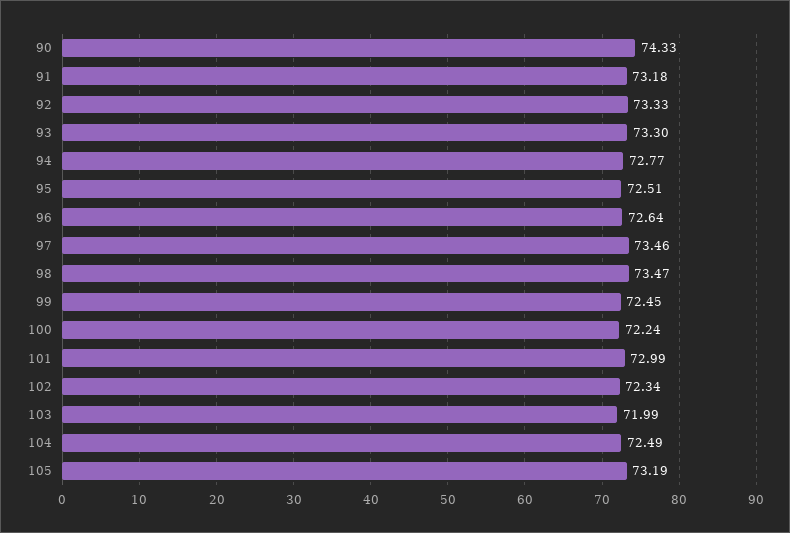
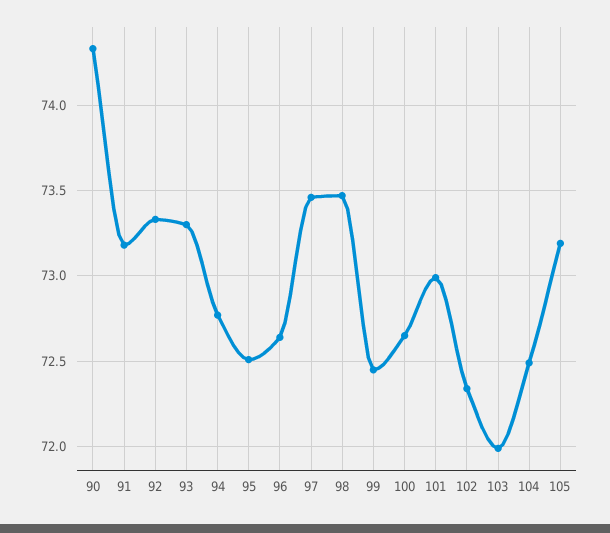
100: 72.24 -> 72.65

